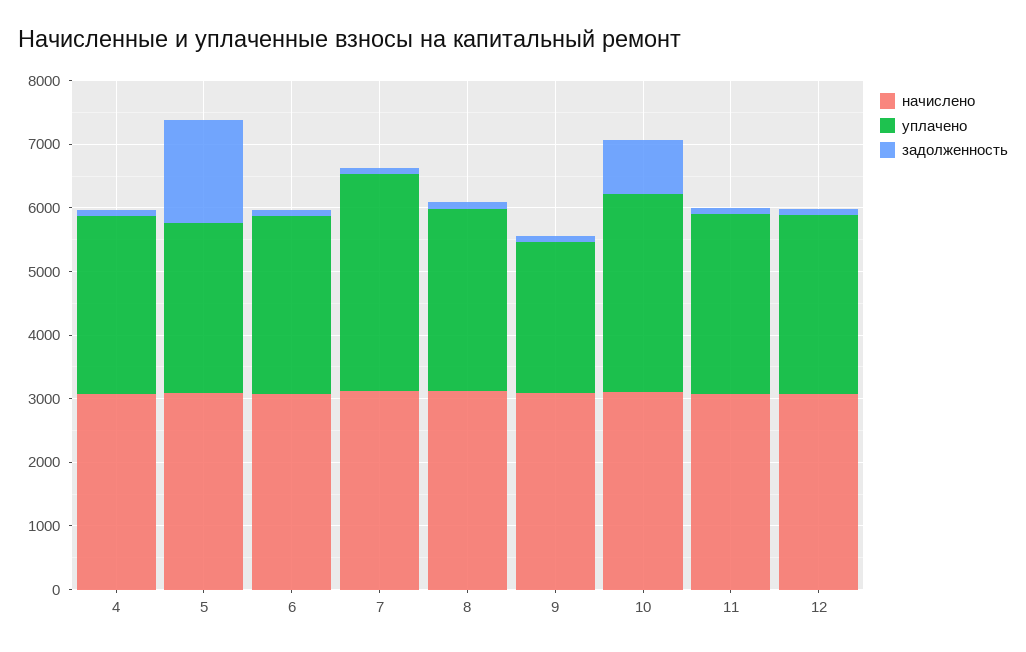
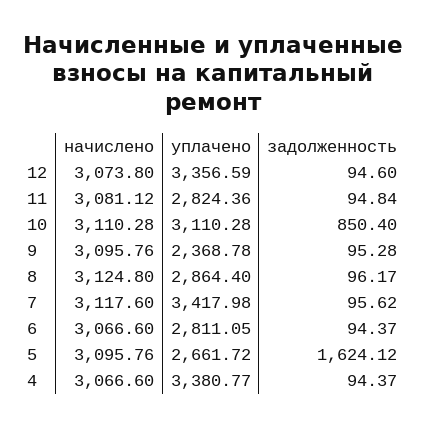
уплачено, 4: 2800 -> 3380.77
уплачено, 12: 2800 -> 3356.59

